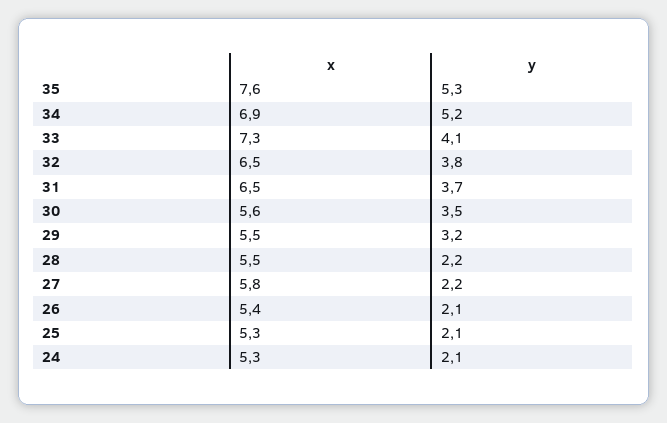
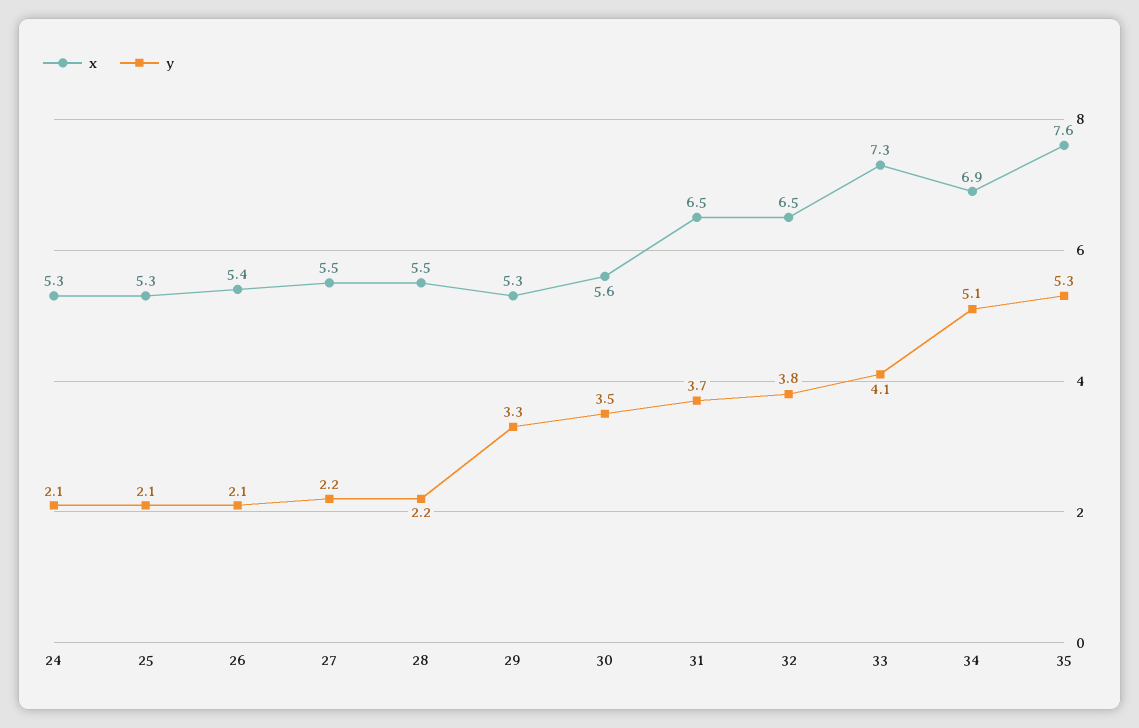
y, 34: 5.2 -> 5.1
x, 29: 5.5 -> 5.3
y, 29: 3.2 -> 3.3
x, 27: 5.8 -> 5.5

